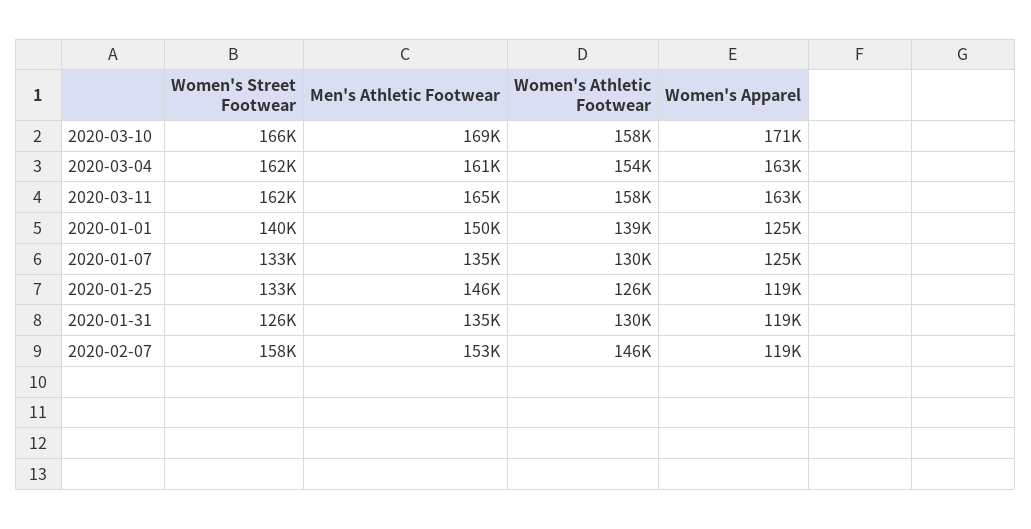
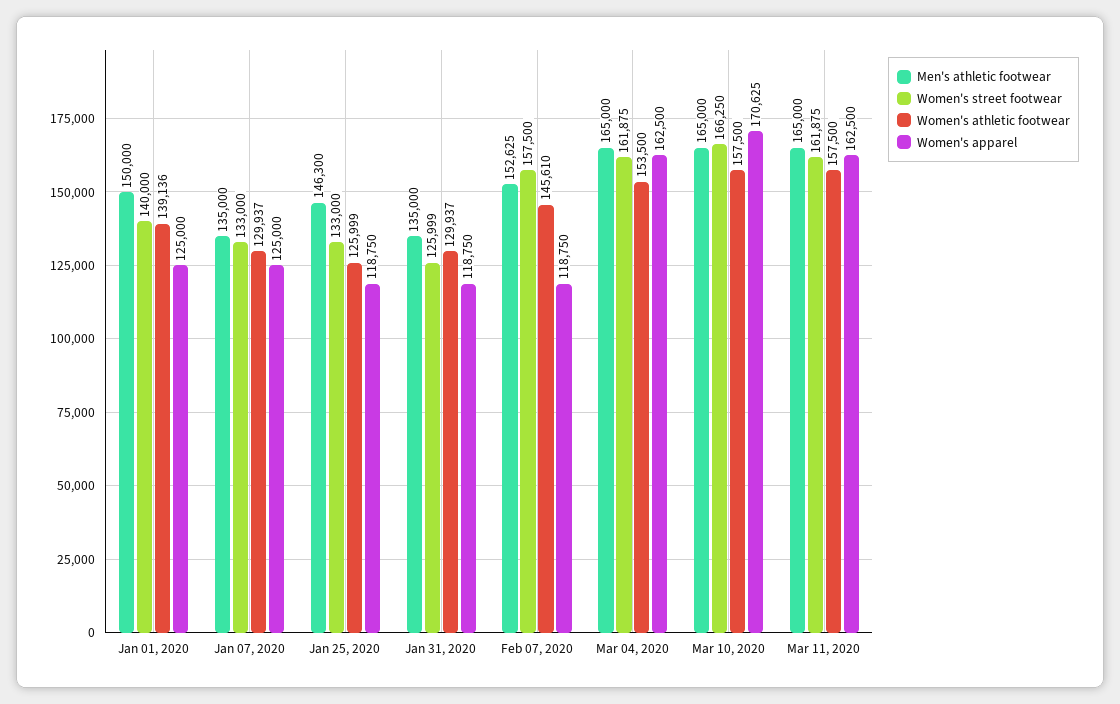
Men's Athletic Footwear, 2020-03-10: 169000 -> 165000
Men's Athletic Footwear, 2020-03-04: 161000 -> 165000

